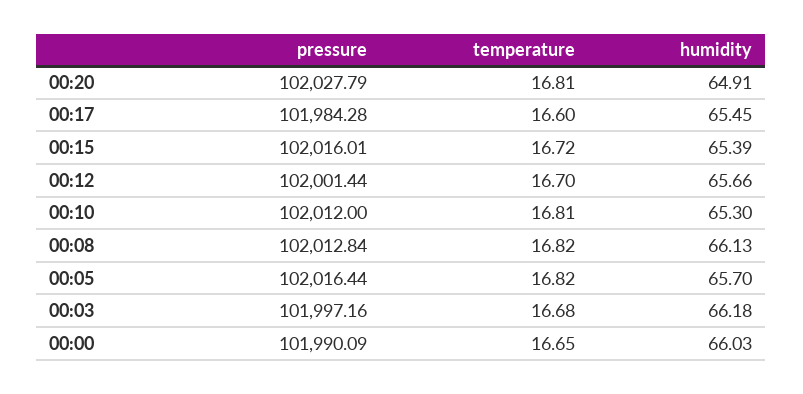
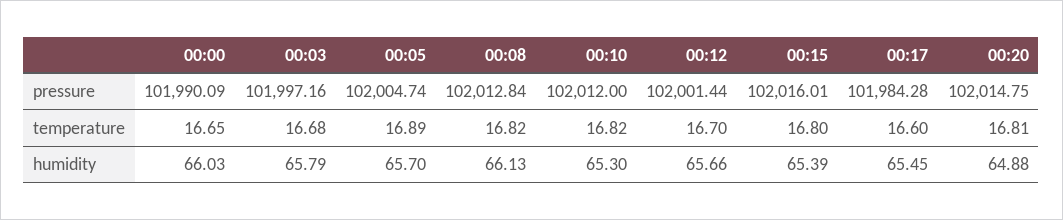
pressure, 00:20: 102027.79 -> 102014.75
humidity, 00:20: 64.91 -> 64.88
temperature, 00:15: 16.72 -> 16.8
temperature, 00:10: 16.81 -> 16.82
pressure, 00:05: 102016.44 -> 102004.74
temperature, 00:05: 16.82 -> 16.89
humidity, 00:03: 66.18 -> 65.79

